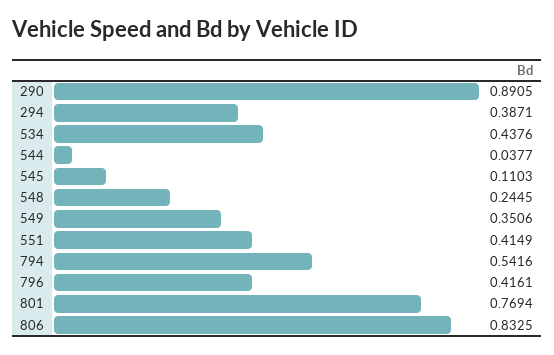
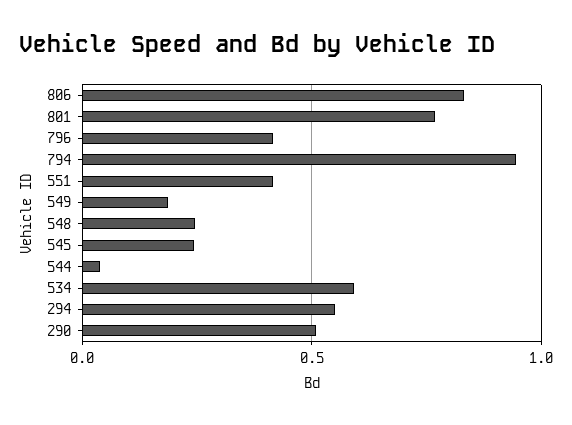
290: 0.8905 -> 0.5
294: 0.3871 -> 0.55
534: 0.4376 -> 0.6
545: 0.1103 -> 0.25
549: 0.3506 -> 0.2
794: 0.5416 -> 0.95

